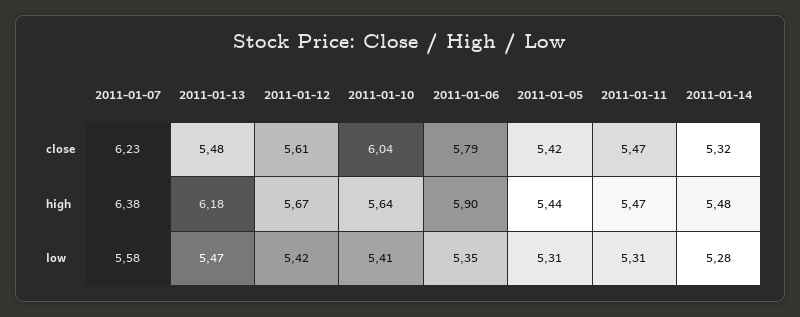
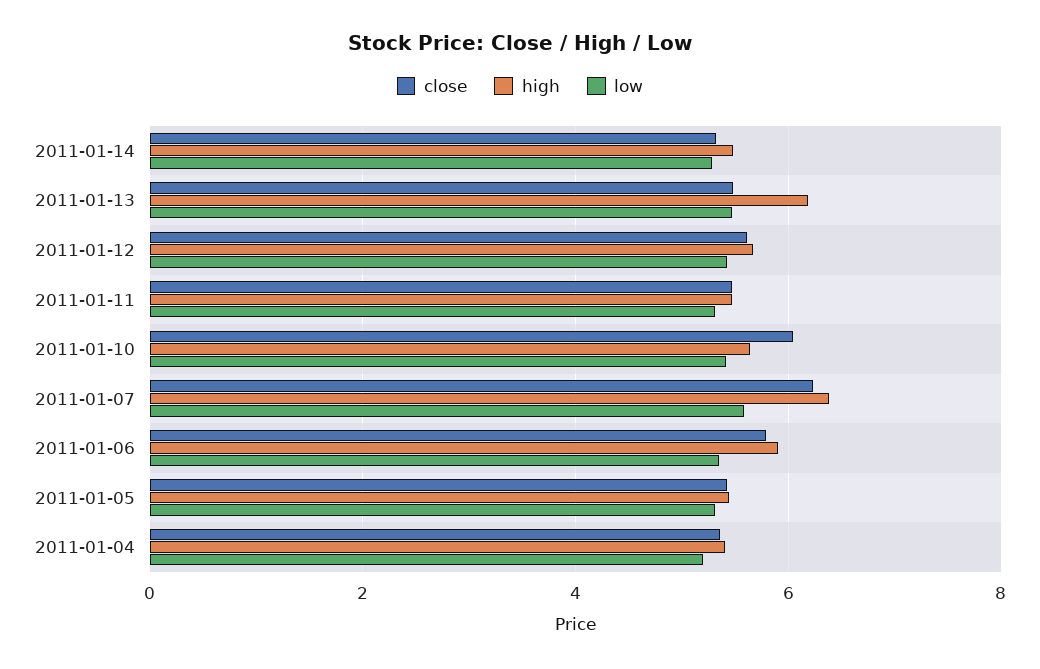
close, 2011-01-04: none -> 5.4
high, 2011-01-04: none -> 5.4
low, 2011-01-04: none -> 5.2

